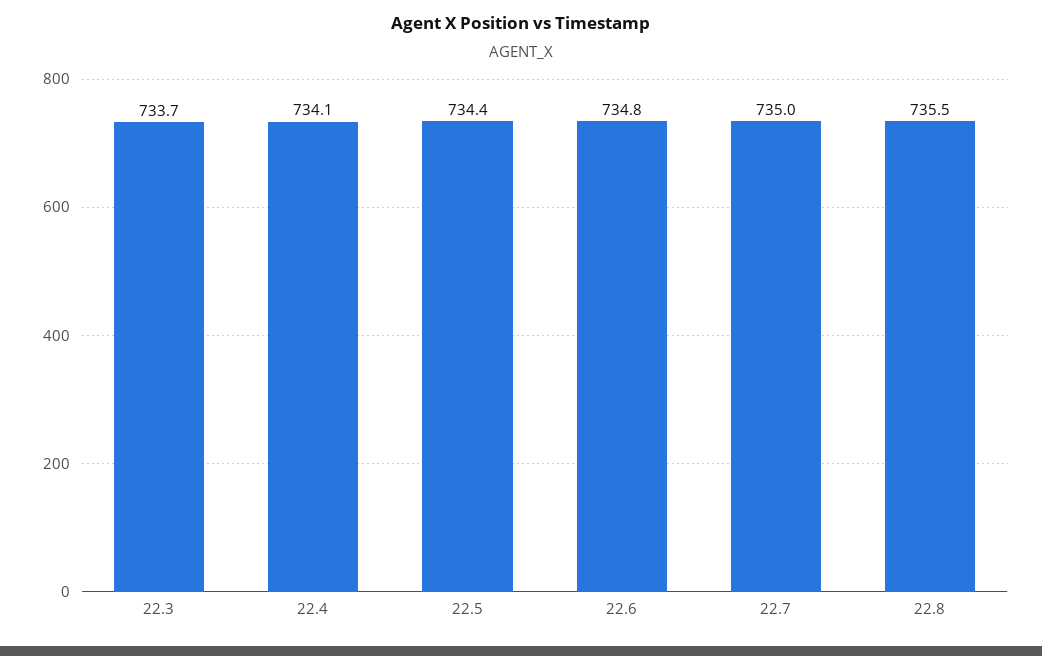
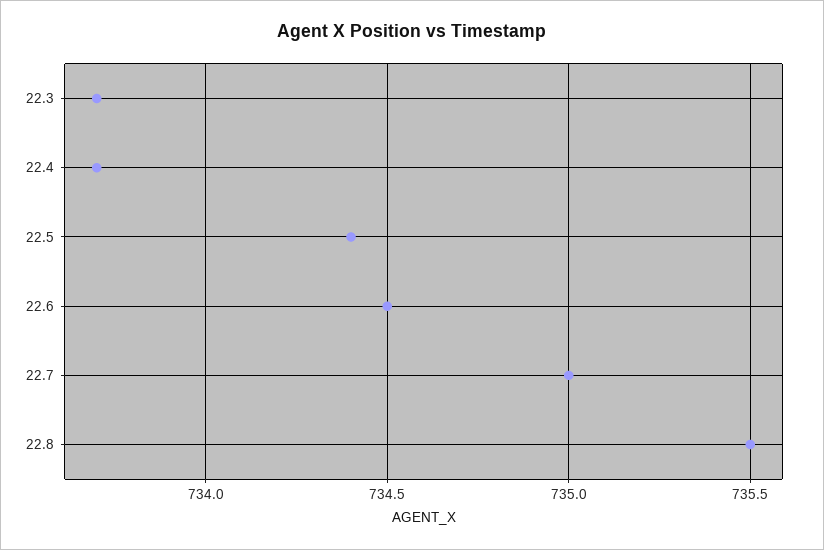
22.4: 734.1 -> 733.7
22.6: 734.8 -> 734.5

